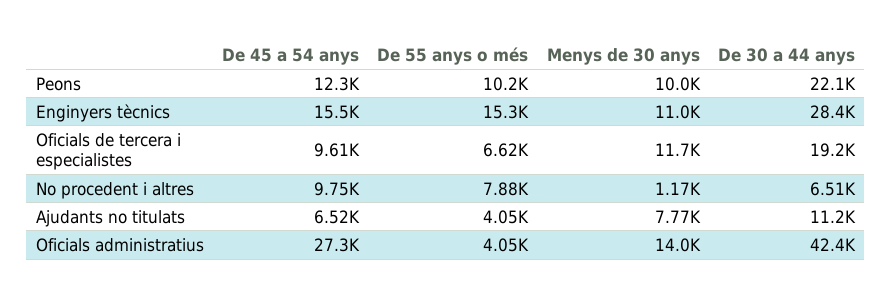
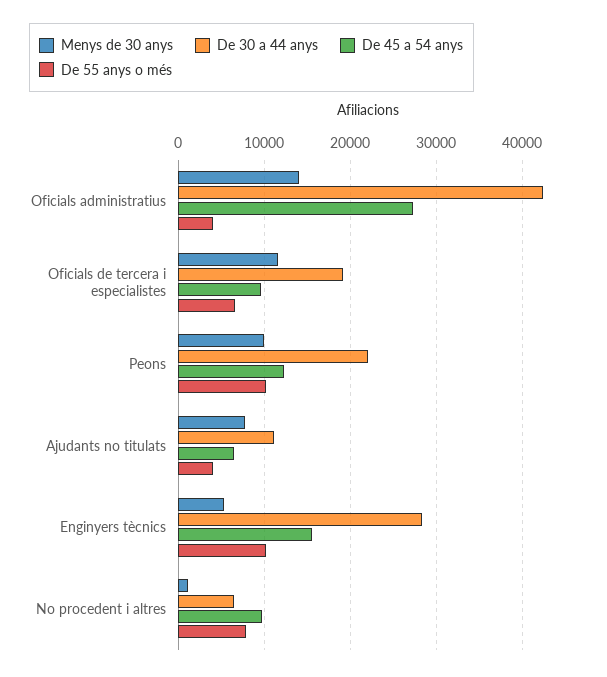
De 55 anys o més, Enginyers tècnics: 15300 -> 10000
Menys de 30 anys, Enginyers tècnics: 11000 -> 5000

